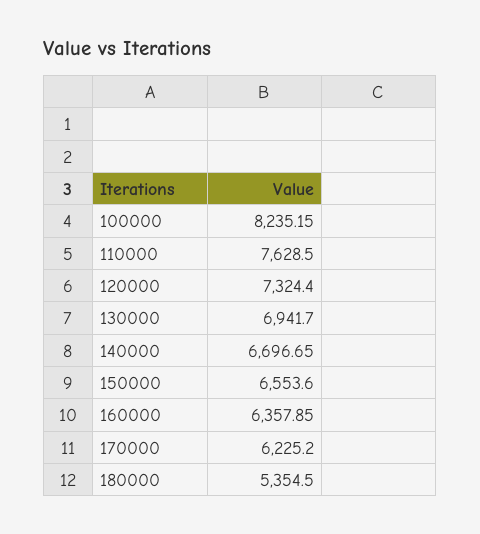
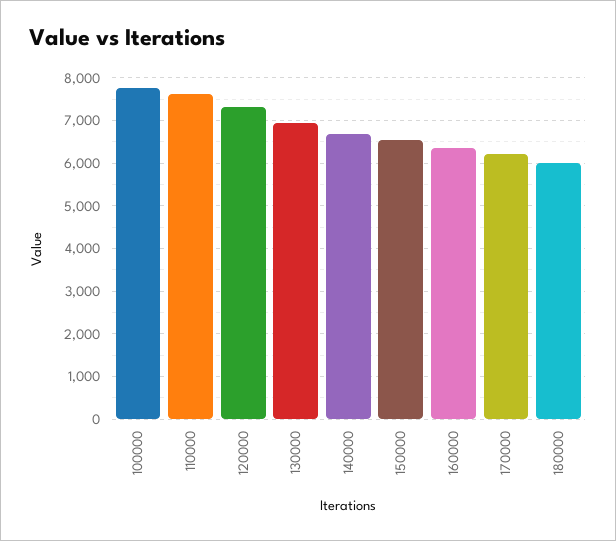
100000: 8235.15 -> 7800
180000: 5354.5 -> 6000

